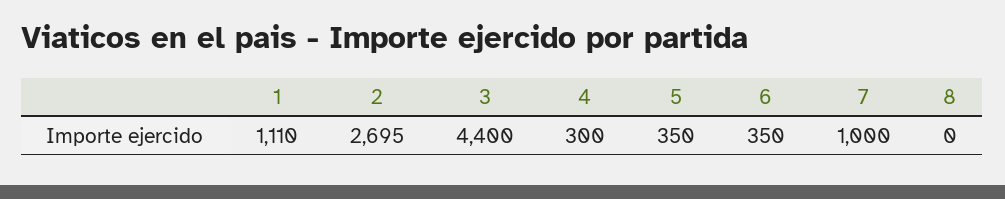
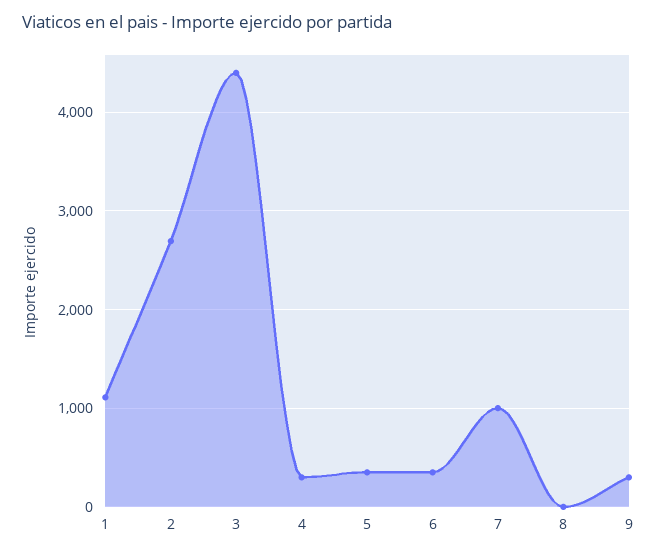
9: none -> 300

